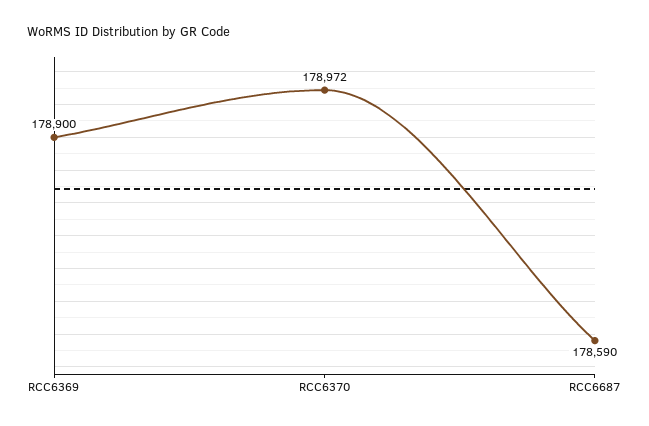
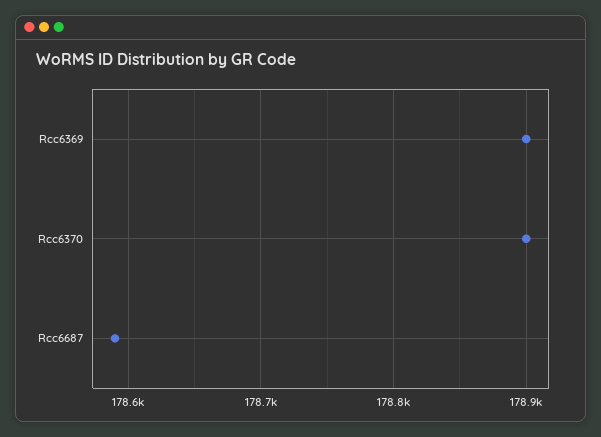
RCC6370: 178972 -> 178900

